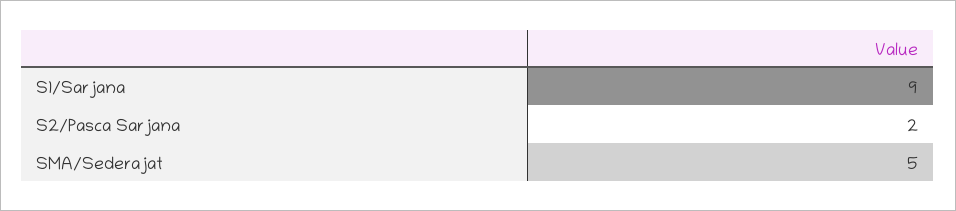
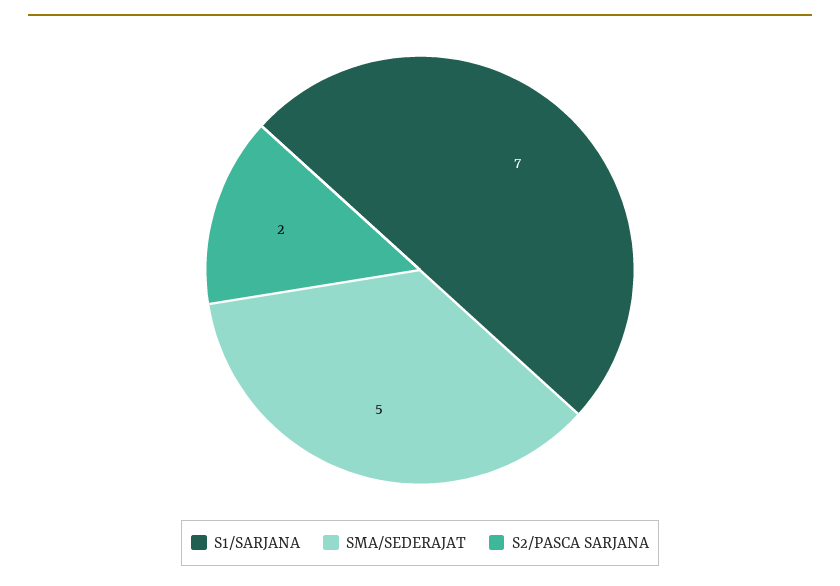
S1/Sarjana: 9 -> 7

